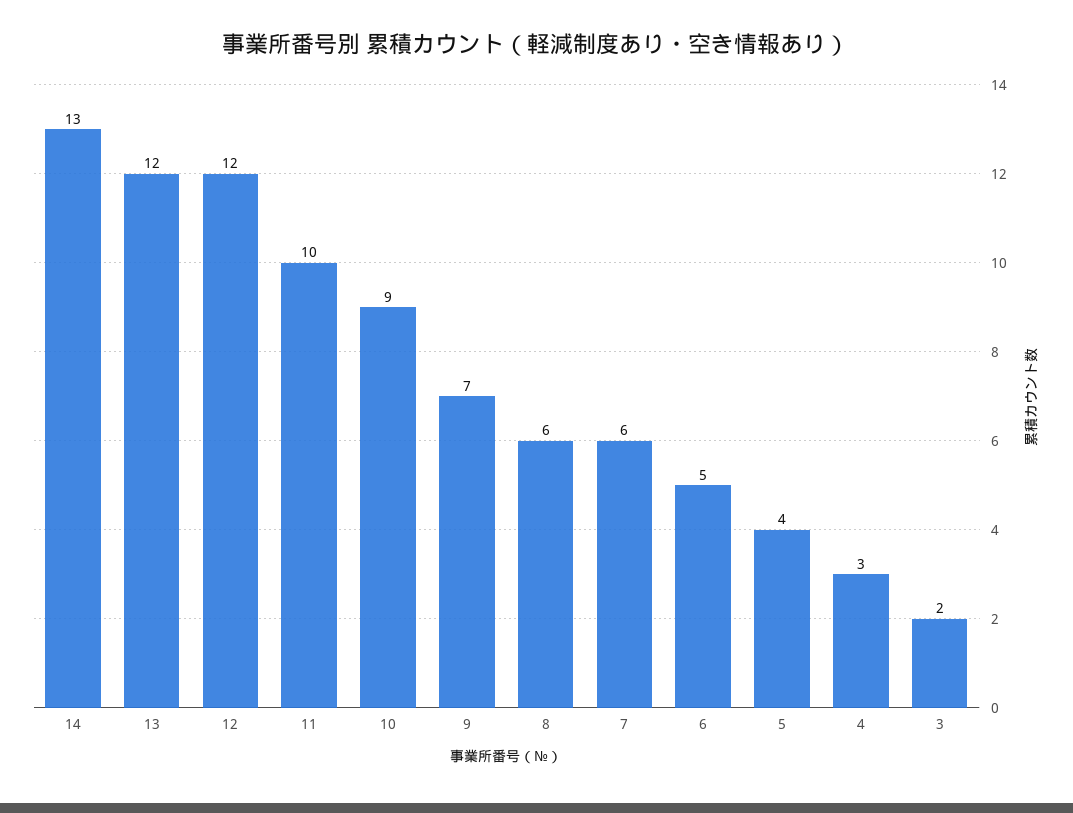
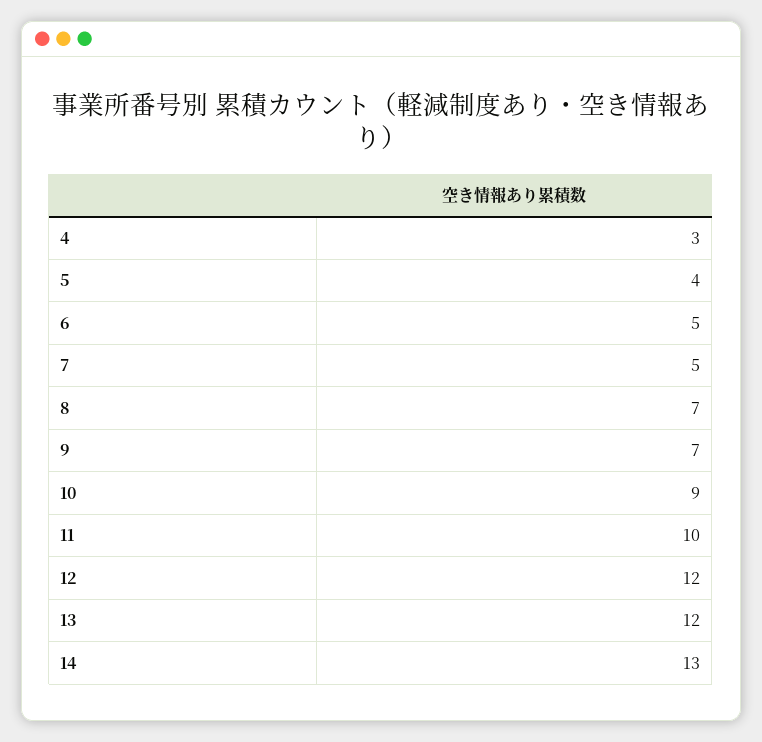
8: 6 -> 7
7: 6 -> 5
3: 2 -> none

